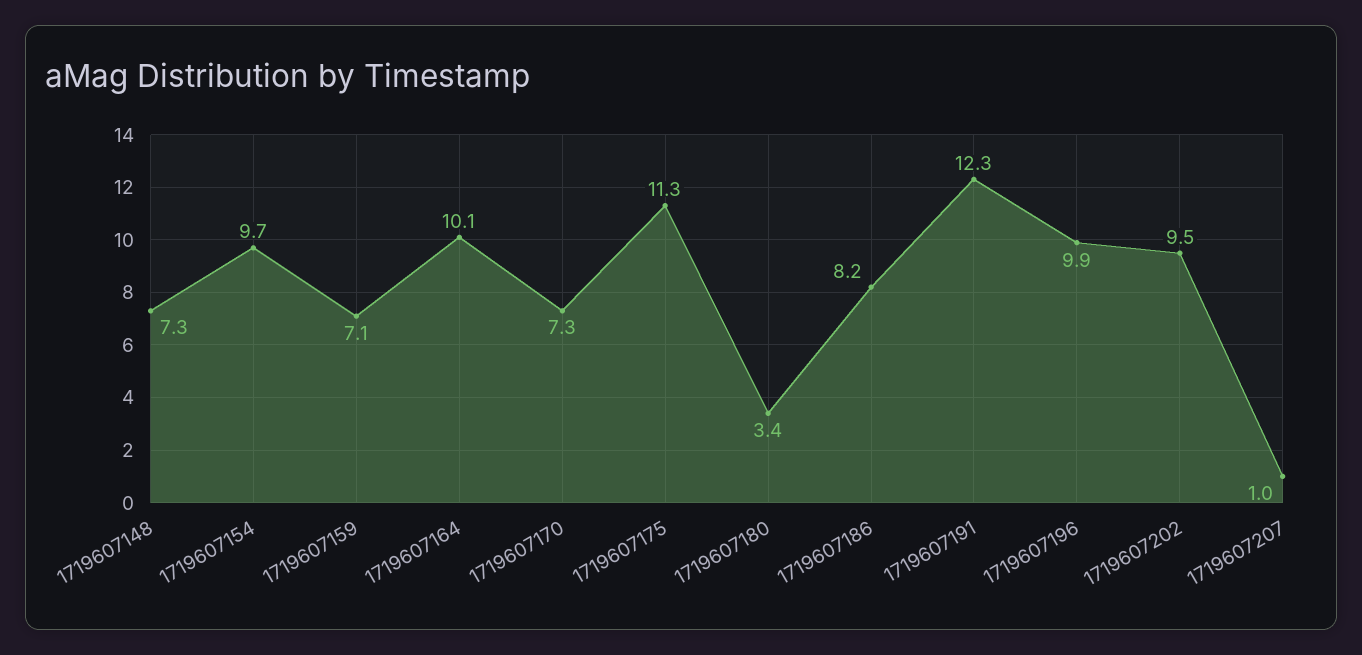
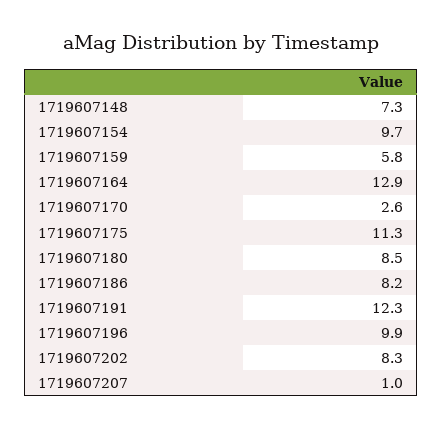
1719607159: 7.1 -> 5.8
1719607164: 10.1 -> 12.9
1719607170: 7.3 -> 2.6
1719607180: 3.4 -> 8.5
1719607202: 9.5 -> 8.3

